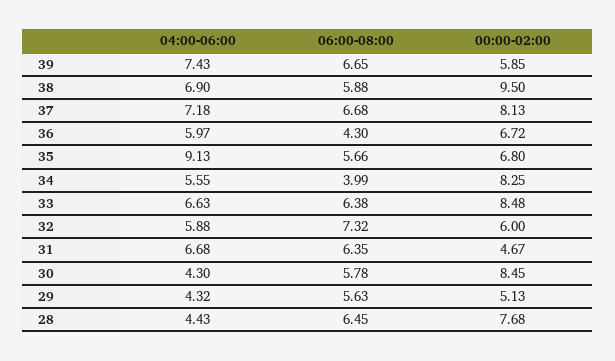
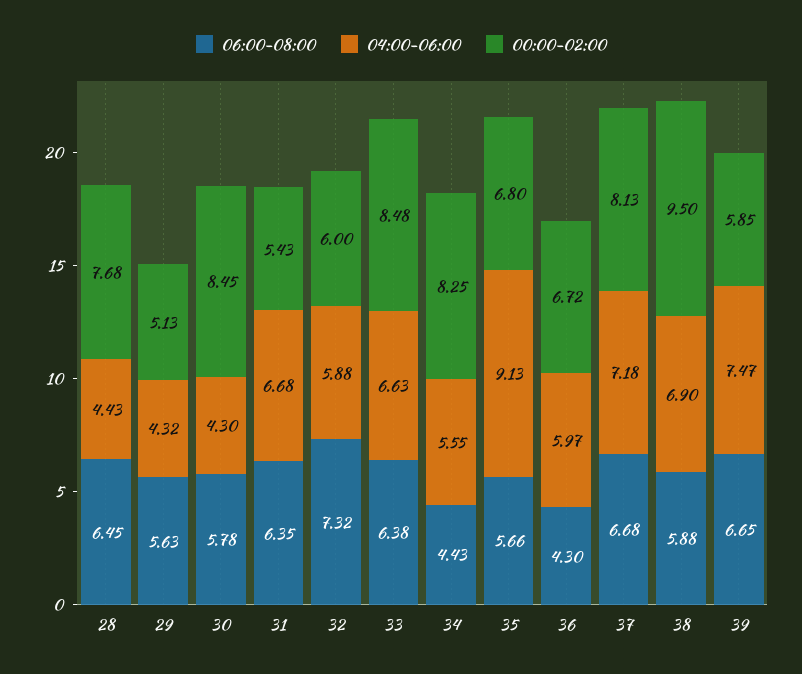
04:00-06:00, 39: 7.43 -> 7.47
06:00-08:00, 34: 3.99 -> 4.43
00:00-02:00, 31: 4.67 -> 5.43

